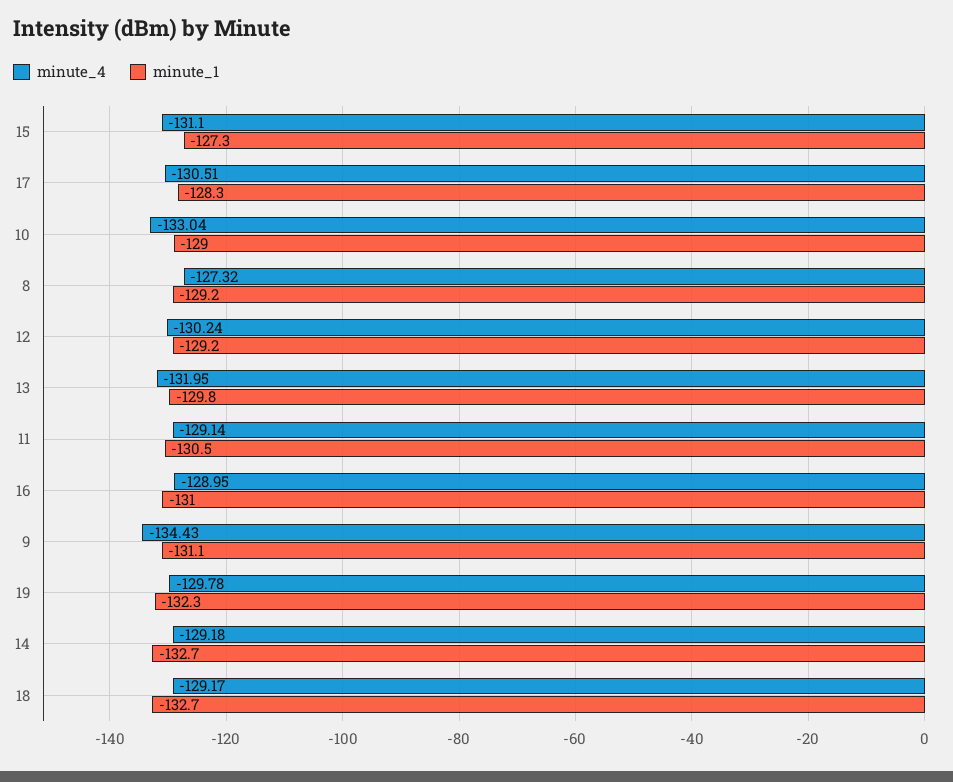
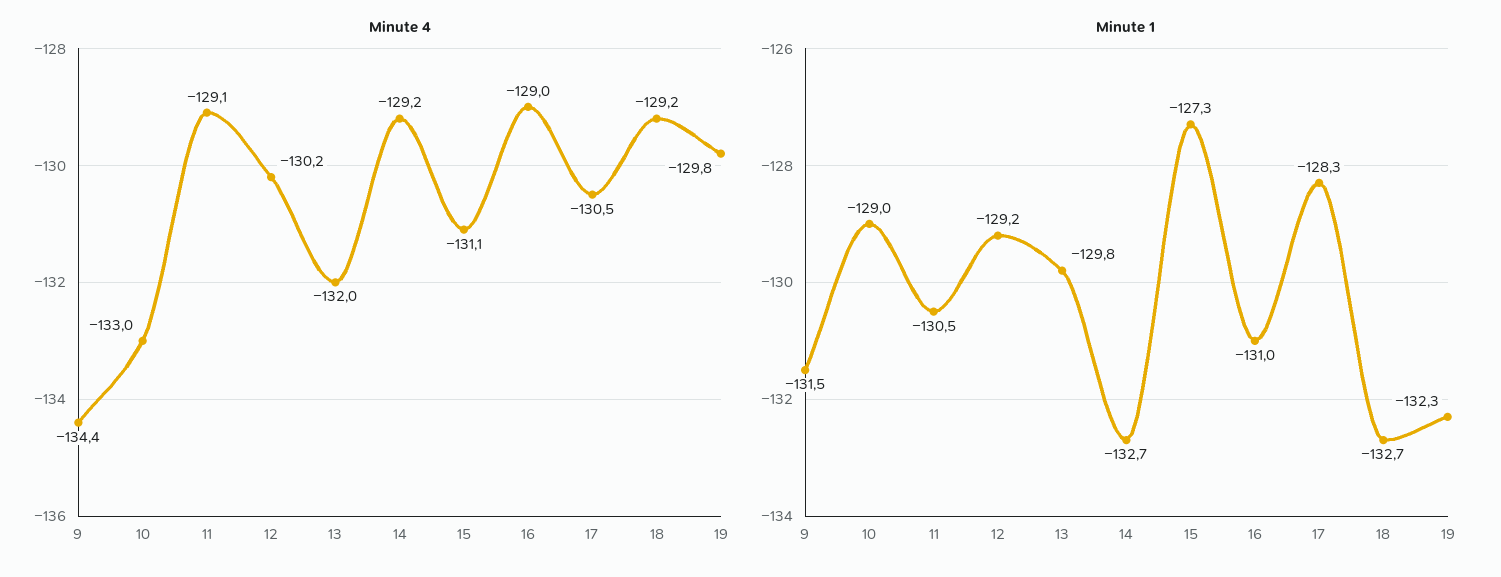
minute_4, 8: -127.32 -> none
minute_1, 8: -129.2 -> none
minute_1, 9: -131.1 -> -131.5

